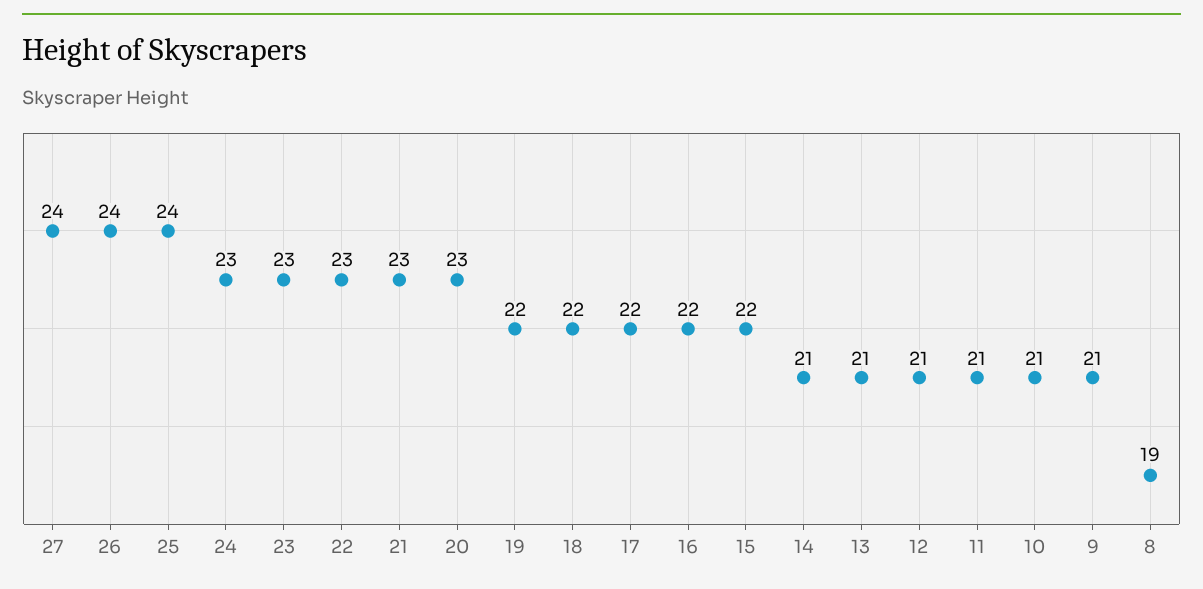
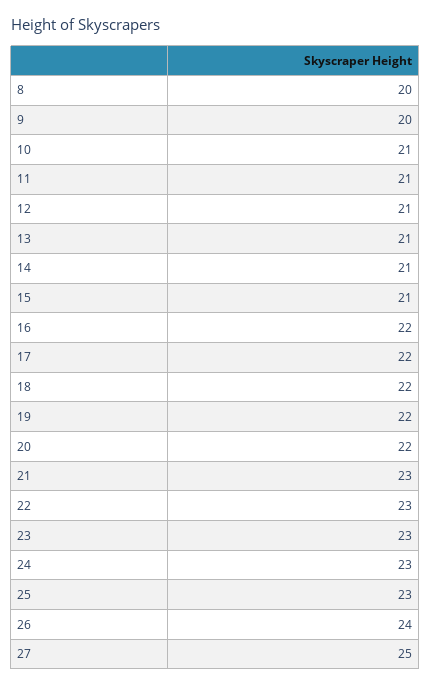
27: 24 -> 25
25: 24 -> 23
20: 23 -> 22
15: 22 -> 21
9: 21 -> 20
8: 19 -> 20

